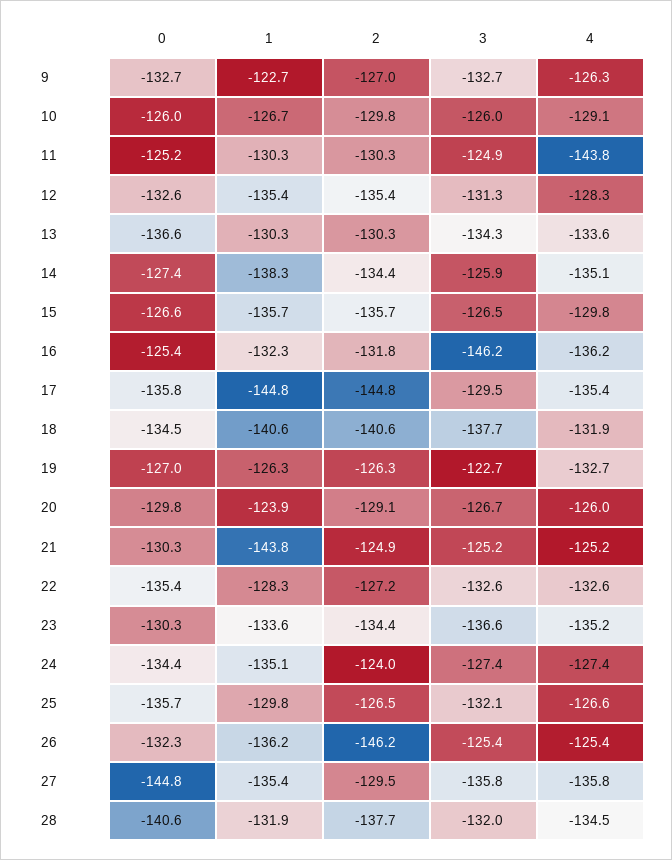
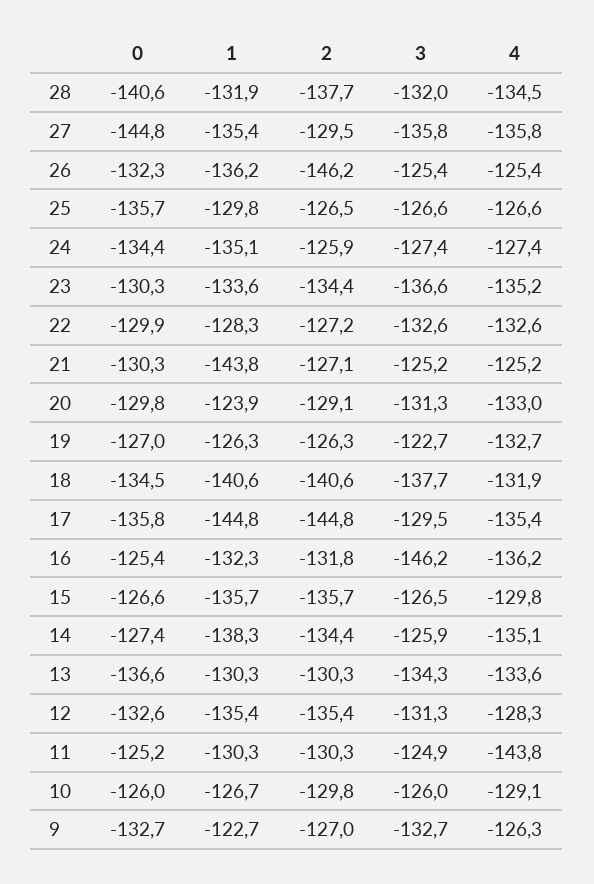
3, 20: -126.7 -> -131.3
4, 20: -126 -> -133
2, 21: -124.9 -> -127.1
0, 22: -135.4 -> -129.9
2, 24: -124 -> -125.9
3, 25: -132.1 -> -126.6

